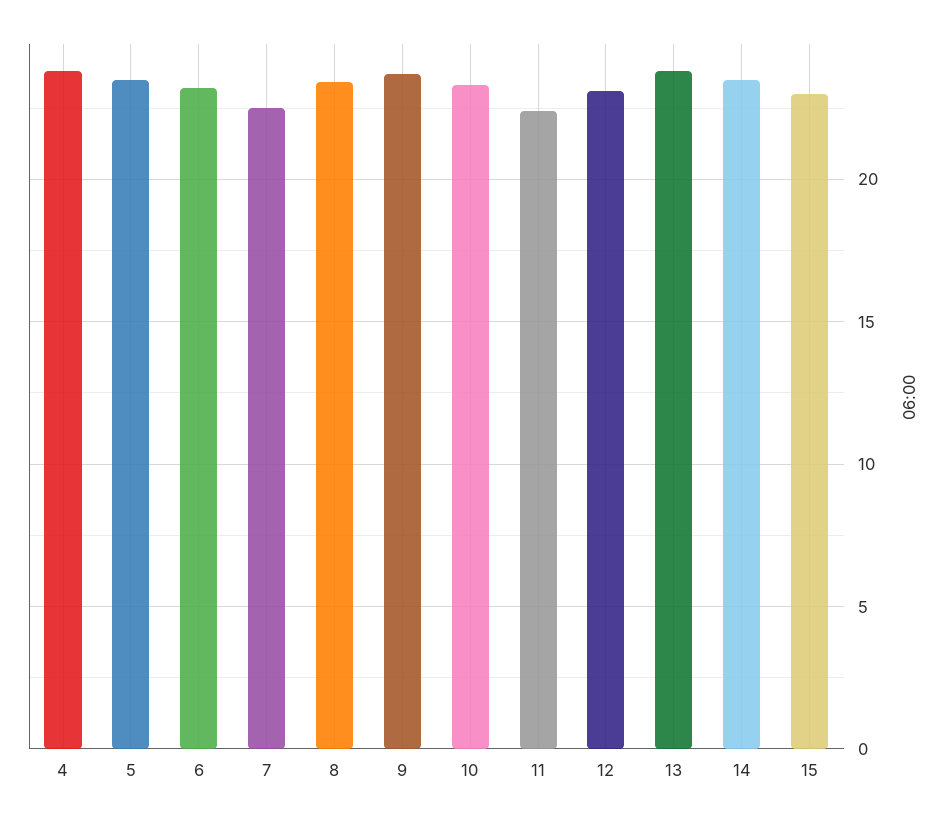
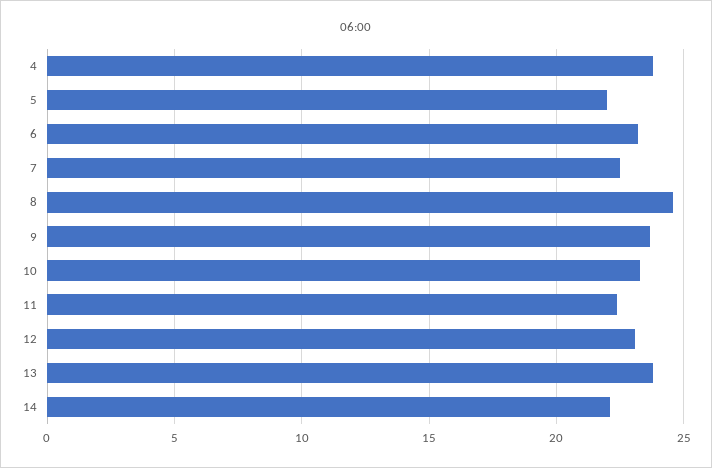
5: 23.5 -> 22
8: 23.5 -> 24.5
14: 23.5 -> 22
15: 23 -> none

